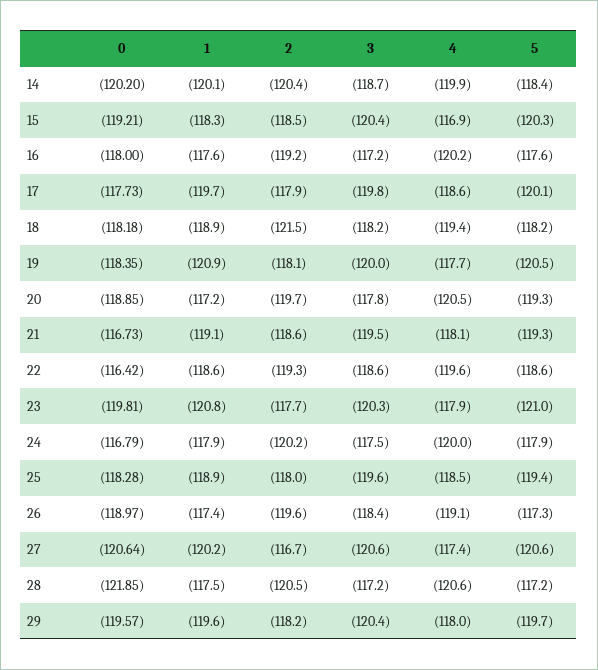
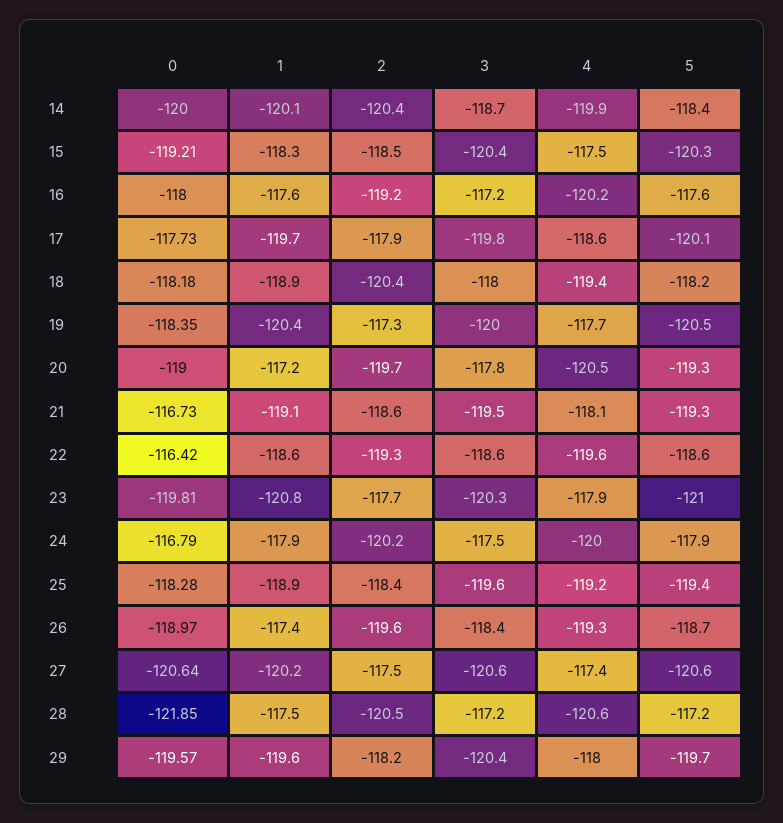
0, 14: -120.2 -> -120
4, 15: -116.9 -> -117.5
2, 18: -121.5 -> -120.4
3, 18: -118.2 -> -118
1, 19: -120.9 -> -120.4
2, 19: -118.1 -> -117.3
0, 20: -118.85 -> -119
2, 25: -118 -> -118.4
4, 25: -118.5 -> -119.2
4, 26: -119.1 -> -119.3
5, 26: -117.3 -> -118.7
2, 27: -116.7 -> -117.5

